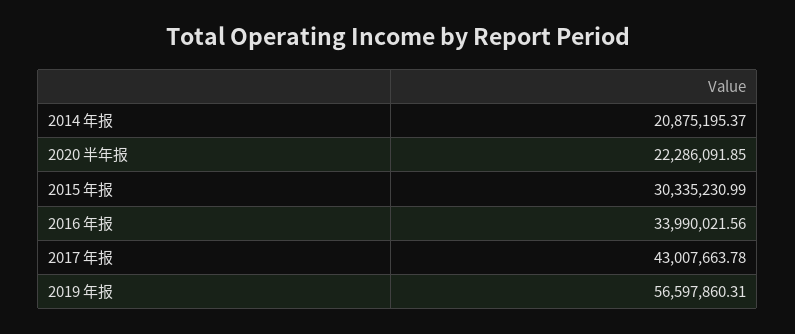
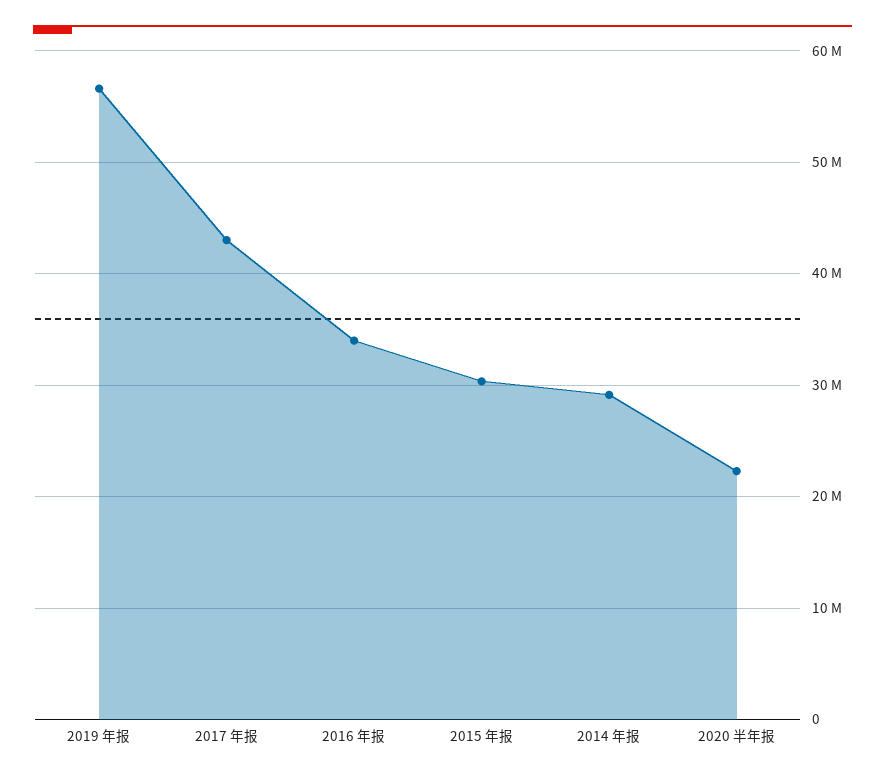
2014 年报: 20875195.37 -> 29000000

